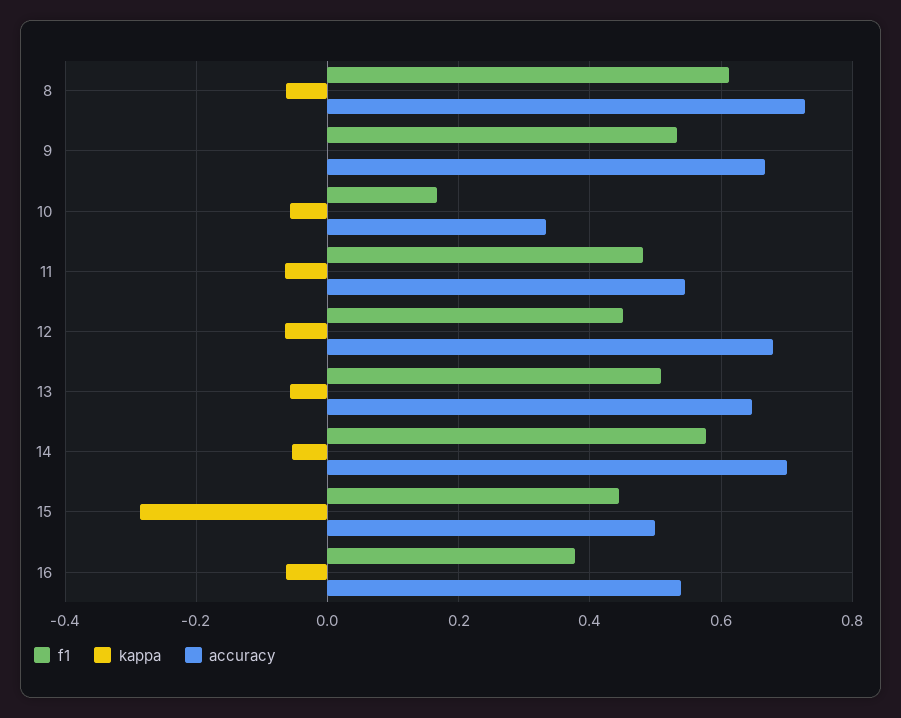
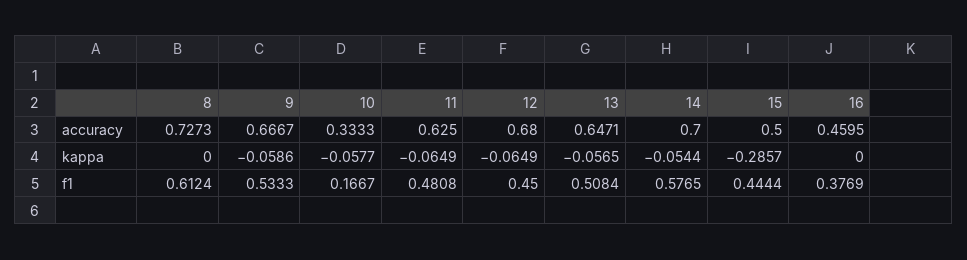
kappa, 8: -0.06 -> 0
kappa, 9: 0 -> -0.0586
accuracy, 11: 0.54 -> 0.625
kappa, 16: -0.06 -> 0
accuracy, 16: 0.54 -> 0.4595

